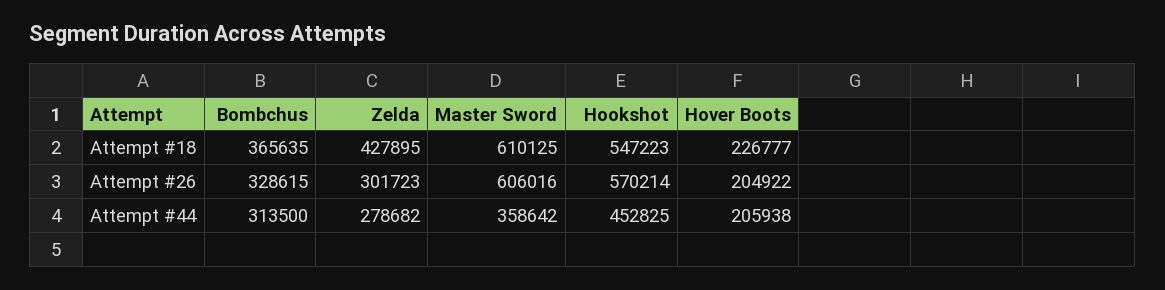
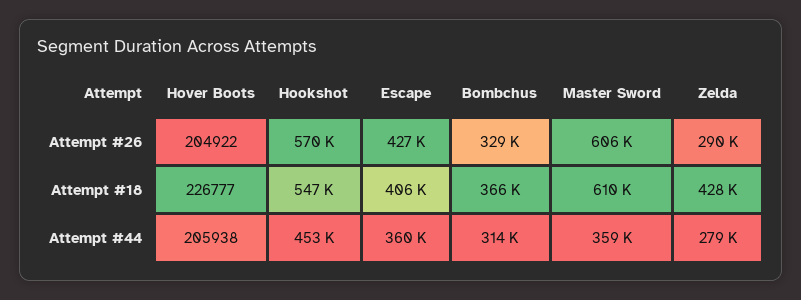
Zelda, Attempt #26: 301723 -> 290000
Escape, Attempt #26: none -> 427000
Escape, Attempt #18: none -> 406000
Escape, Attempt #44: none -> 360000

